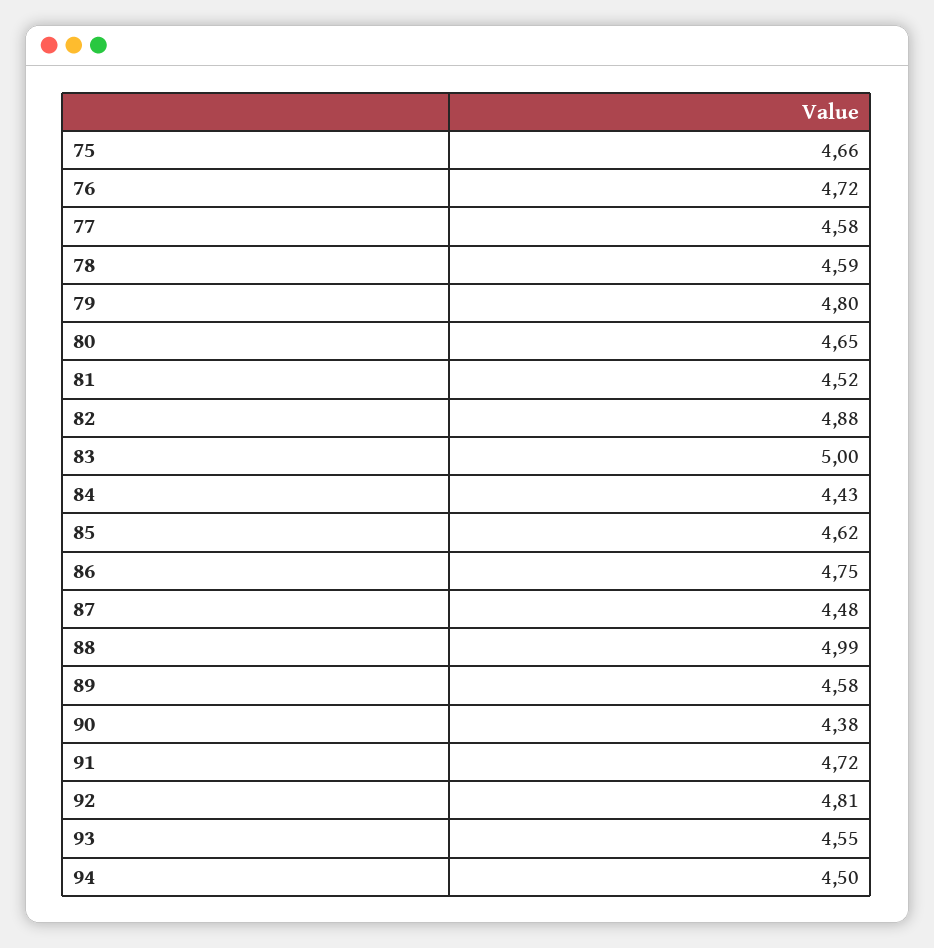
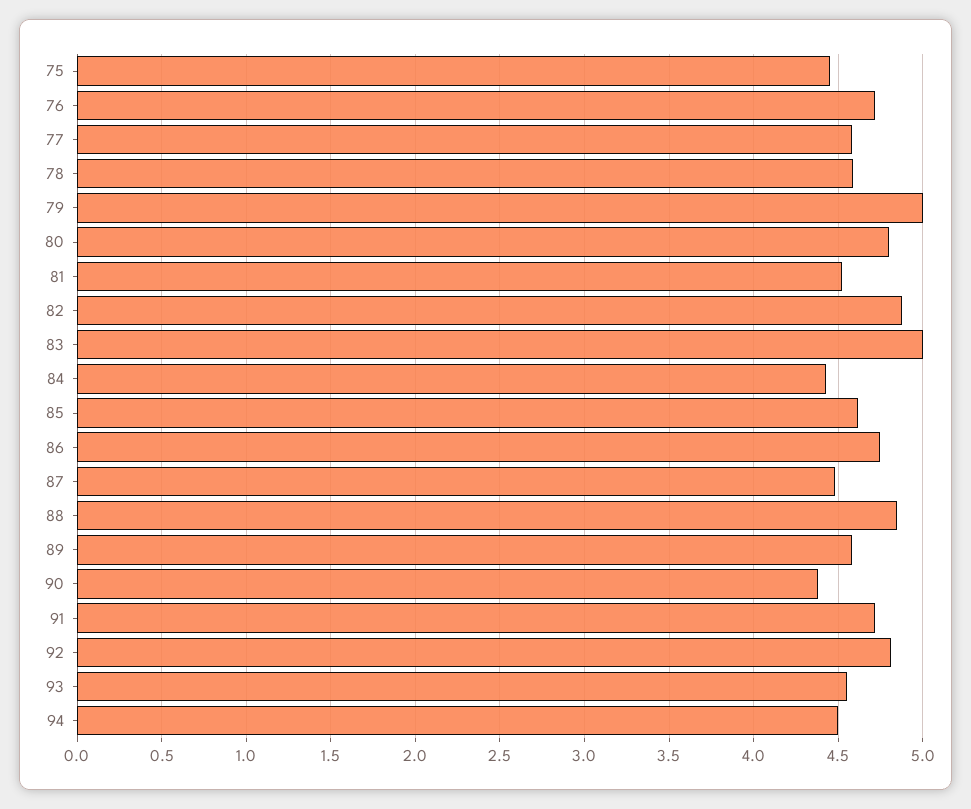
75: 4.66 -> 4.45
79: 4.8 -> 5
80: 4.65 -> 4.8
88: 4.99 -> 4.85

